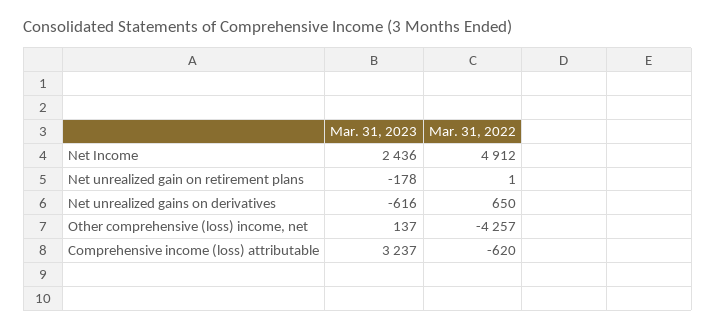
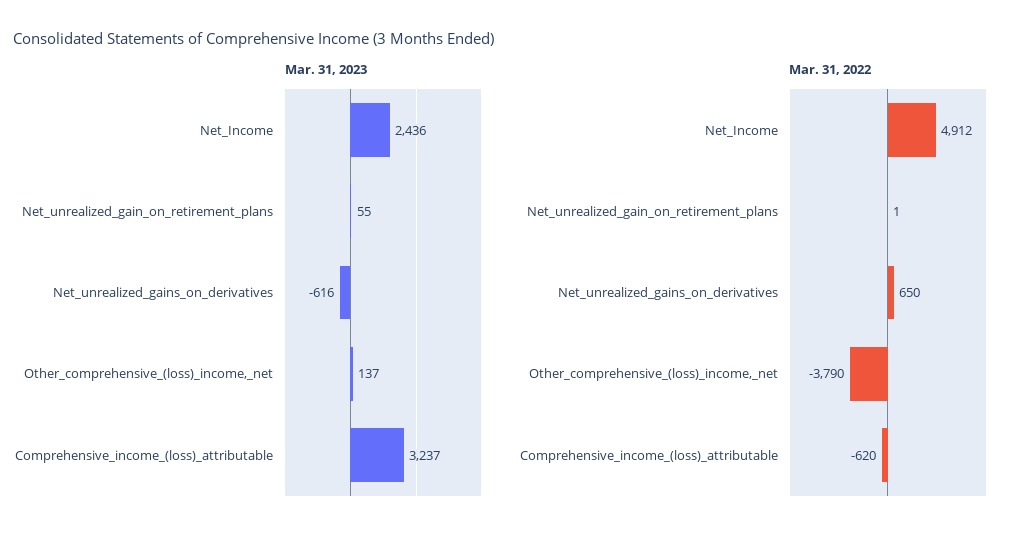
Mar. 31, 2023, Net unrealized gain on retirement plans: -178 -> 55
Mar. 31, 2022, Other comprehensive (loss) income, net: -4257 -> -3790

